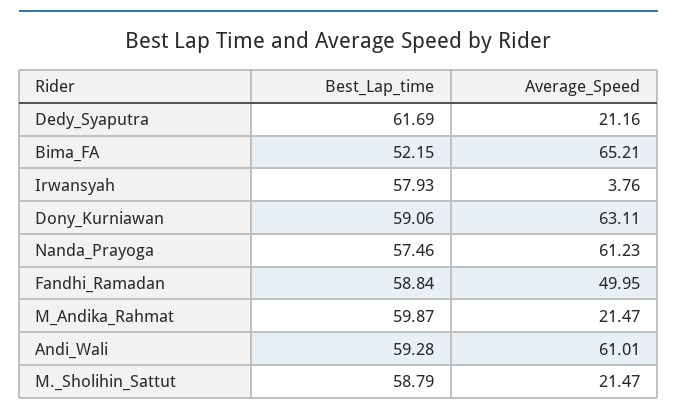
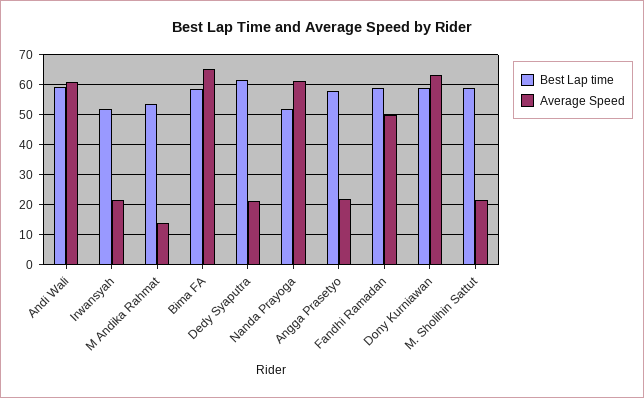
Best_Lap_time, Bima_FA: 52.15 -> 58
Best_Lap_time, Irwansyah: 57.93 -> 52
Average_Speed, Irwansyah: 3.76 -> 22
Best_Lap_time, Nanda_Prayoga: 57.46 -> 52
Best_Lap_time, M_Andika_Rahmat: 59.87 -> 54
Average_Speed, M_Andika_Rahmat: 21.47 -> 14
Best_Lap_time, Angga Prasetyo: none -> 58
Average_Speed, Angga Prasetyo: none -> 22

